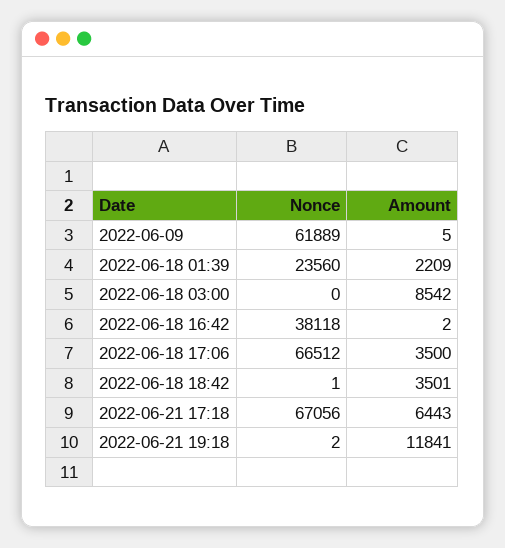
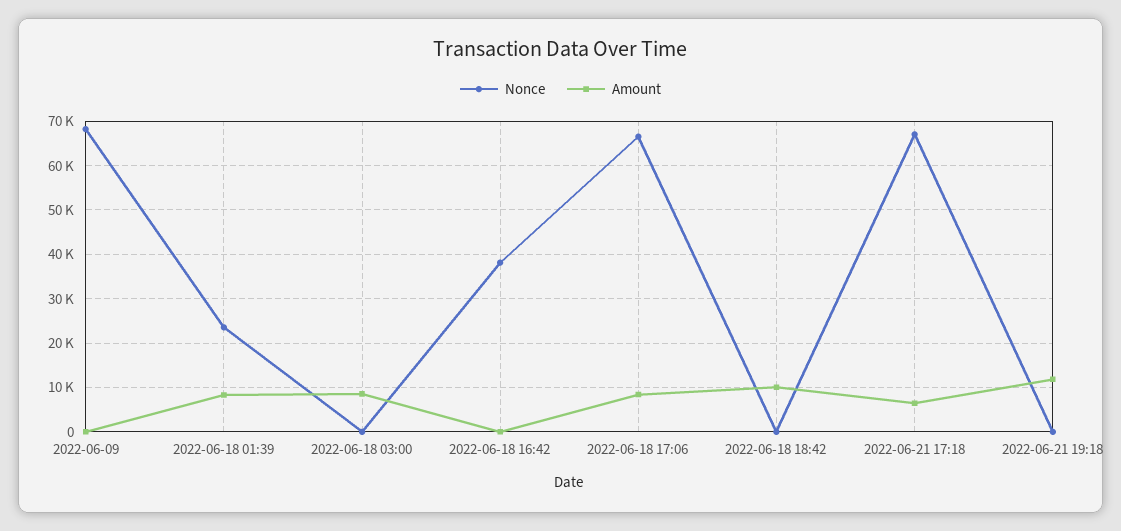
Nonce, 2022-06-09: 61889 -> 68000
Amount, 2022-06-18 01:39: 2209 -> 8000
Amount, 2022-06-18 17:06: 3500 -> 8000
Amount, 2022-06-18 18:42: 3501 -> 10000

